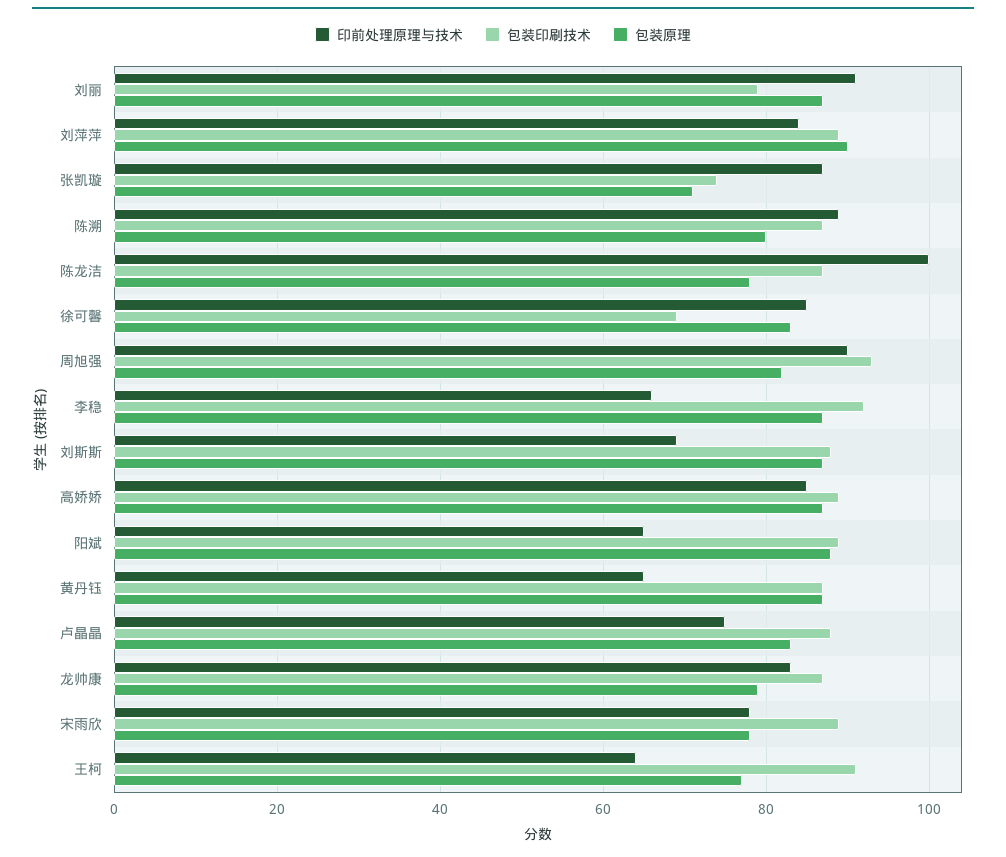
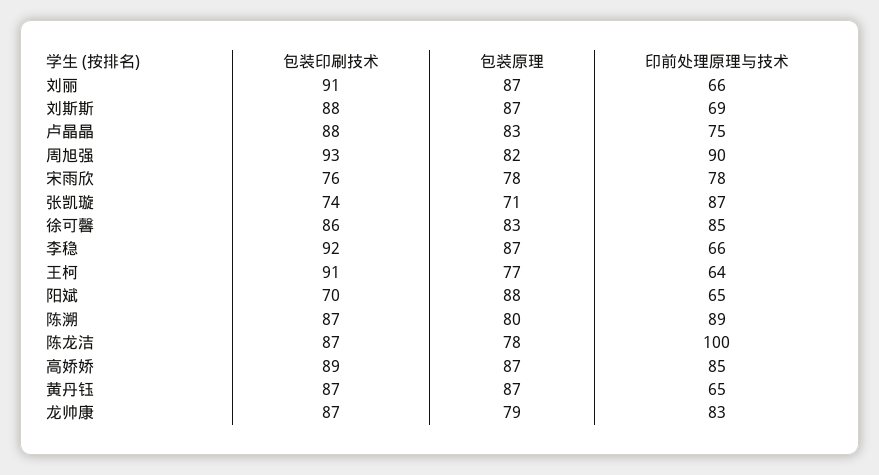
印前处理原理与技术, 刘丽: 90 -> 66
包装印刷技术, 刘丽: 80 -> 91
印前处理原理与技术, 刘萍萍: 85 -> none
包装印刷技术, 刘萍萍: 90 -> none
包装原理, 刘萍萍: 90 -> none
包装印刷技术, 徐可馨: 70 -> 86
包装印刷技术, 阳斌: 90 -> 70
包装印刷技术, 宋雨欣: 90 -> 76

